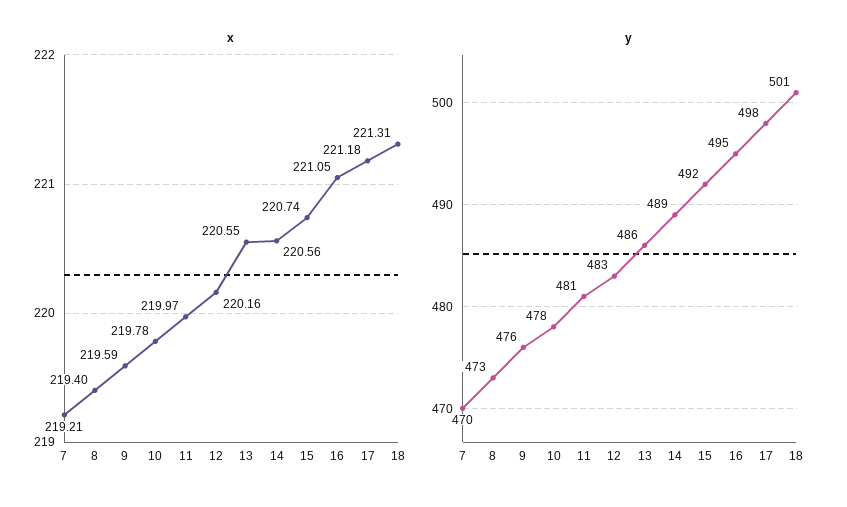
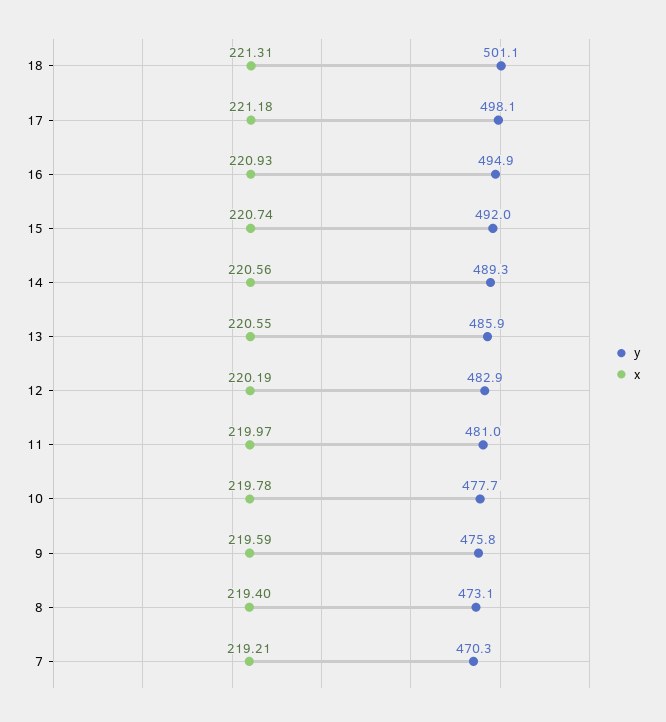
x, 12: 220.16 -> 220.19
x, 16: 221.05 -> 220.93

